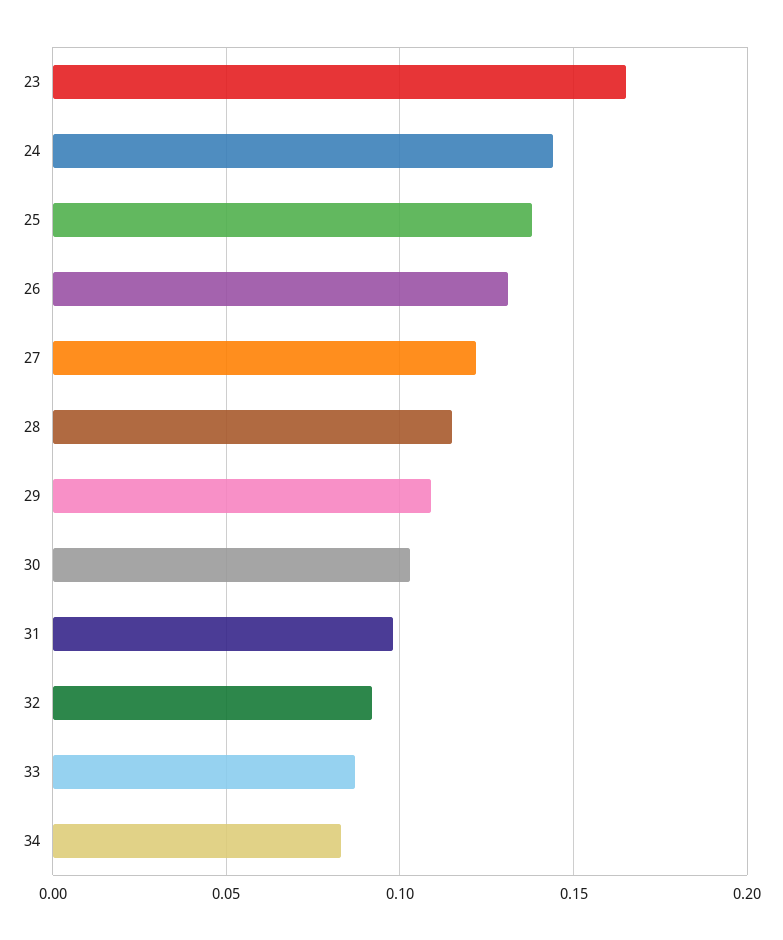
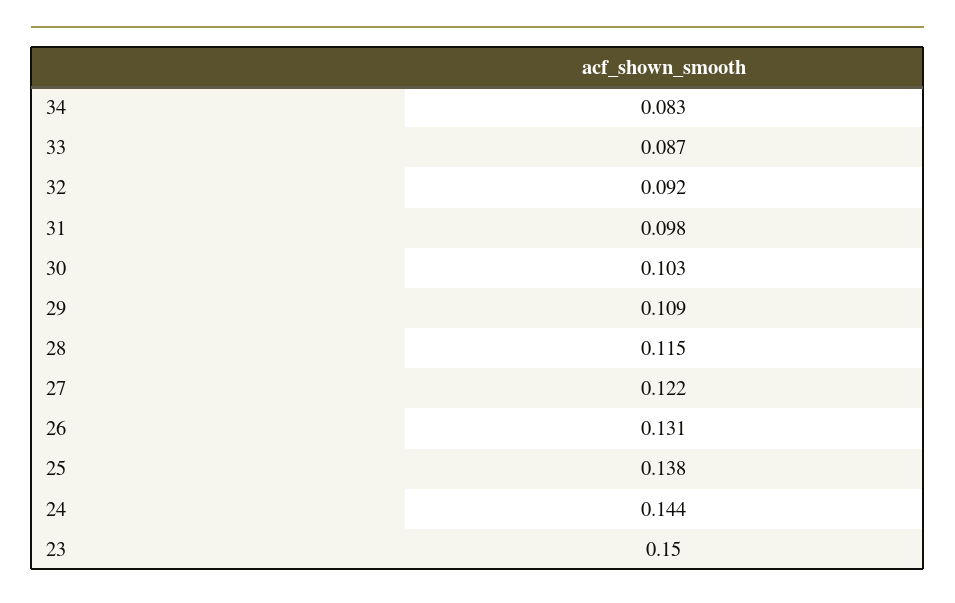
23: 0.165 -> 0.15

